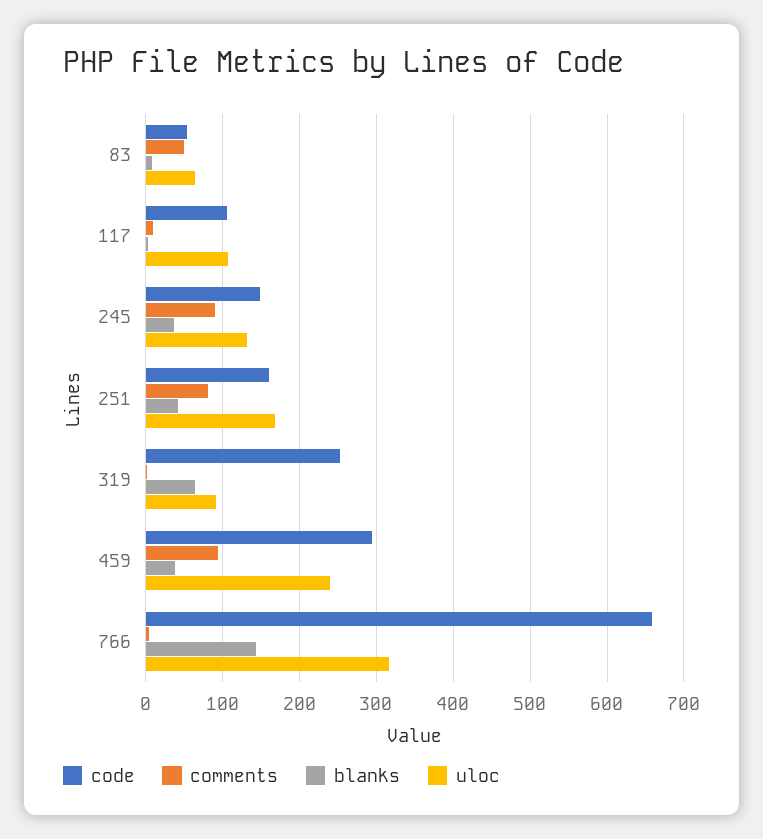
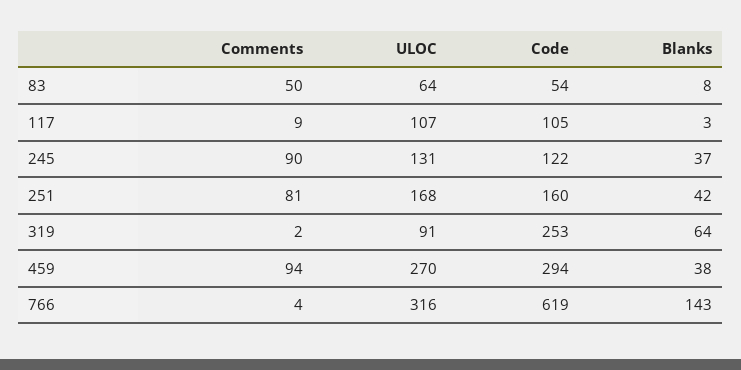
code, 245: 150 -> 122
uloc, 459: 240 -> 270
code, 766: 660 -> 619

